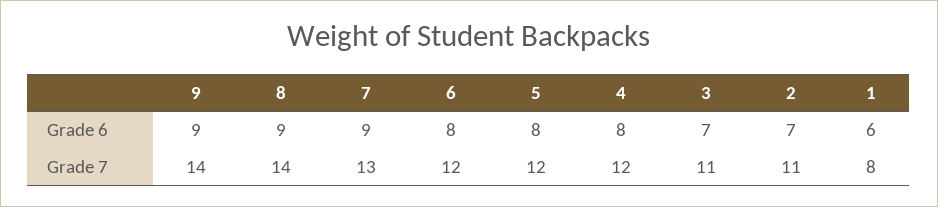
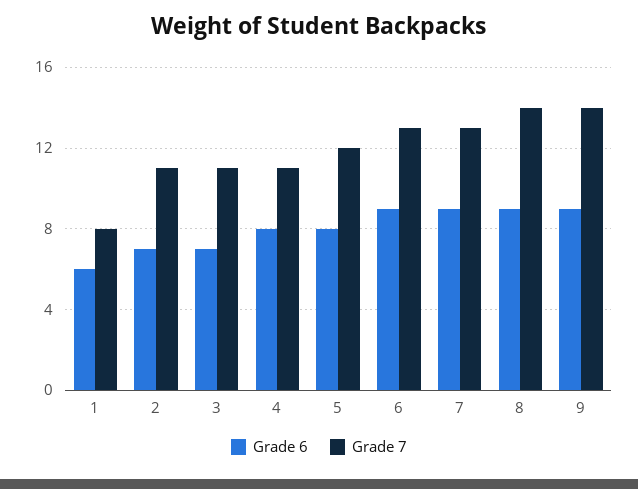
Grade 6, 6: 8 -> 9
Grade 7, 6: 12 -> 13
Grade 7, 4: 12 -> 11

